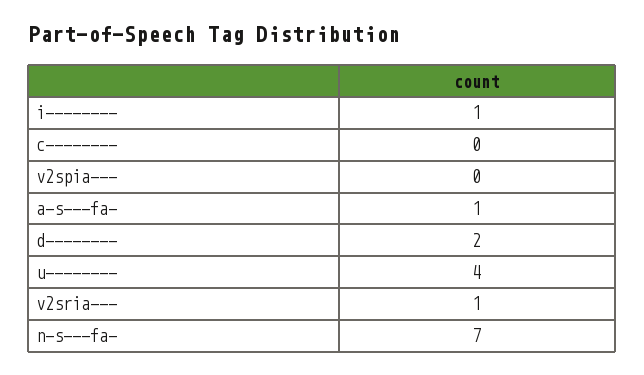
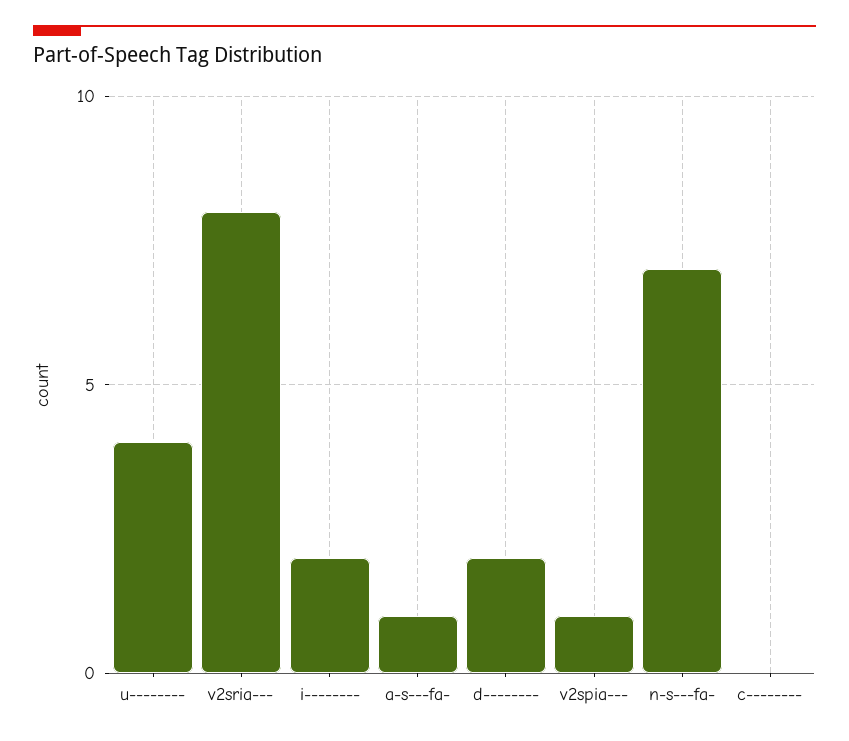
i--------: 1 -> 2
v2spia---: 0 -> 1
v2sria---: 1 -> 8

